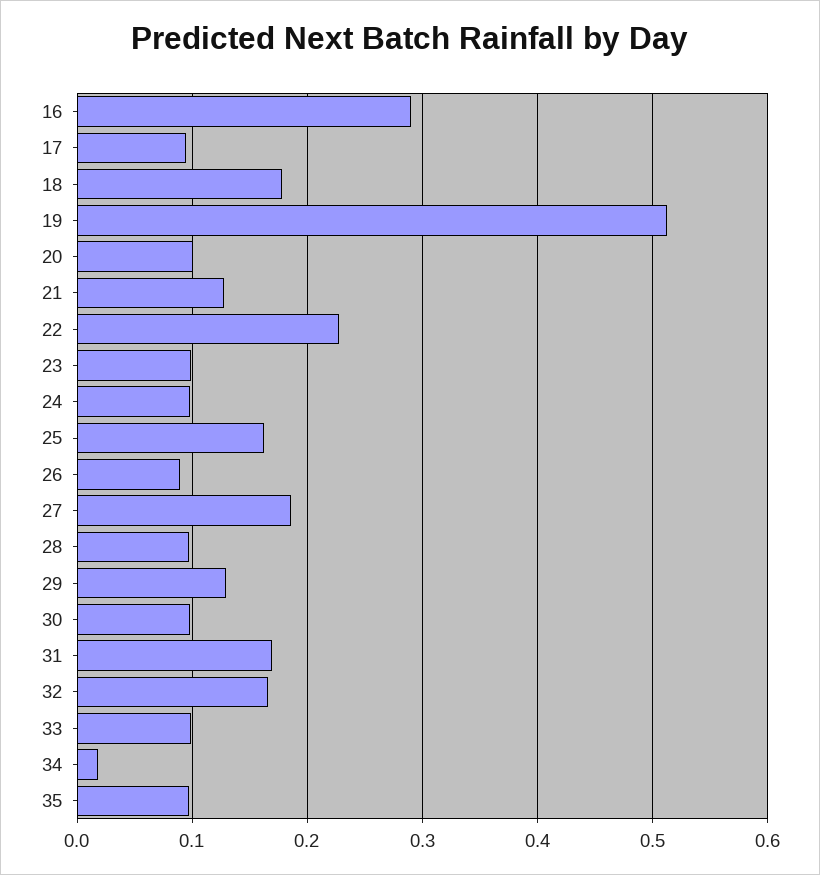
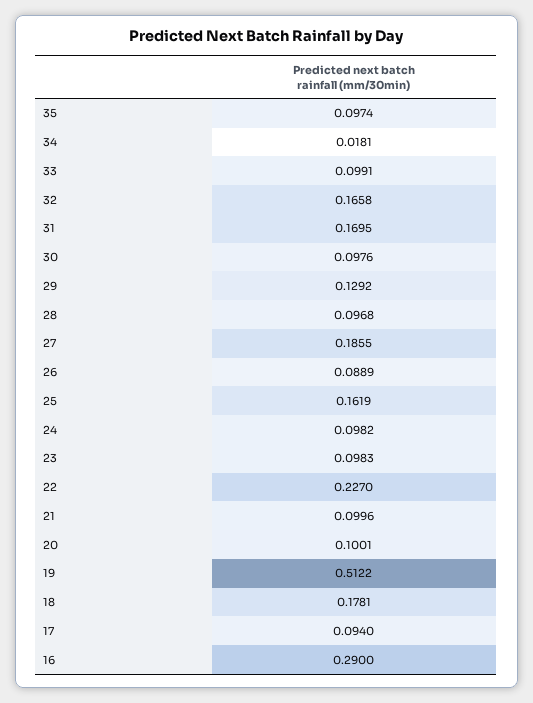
21: 0.13 -> 0.0996

